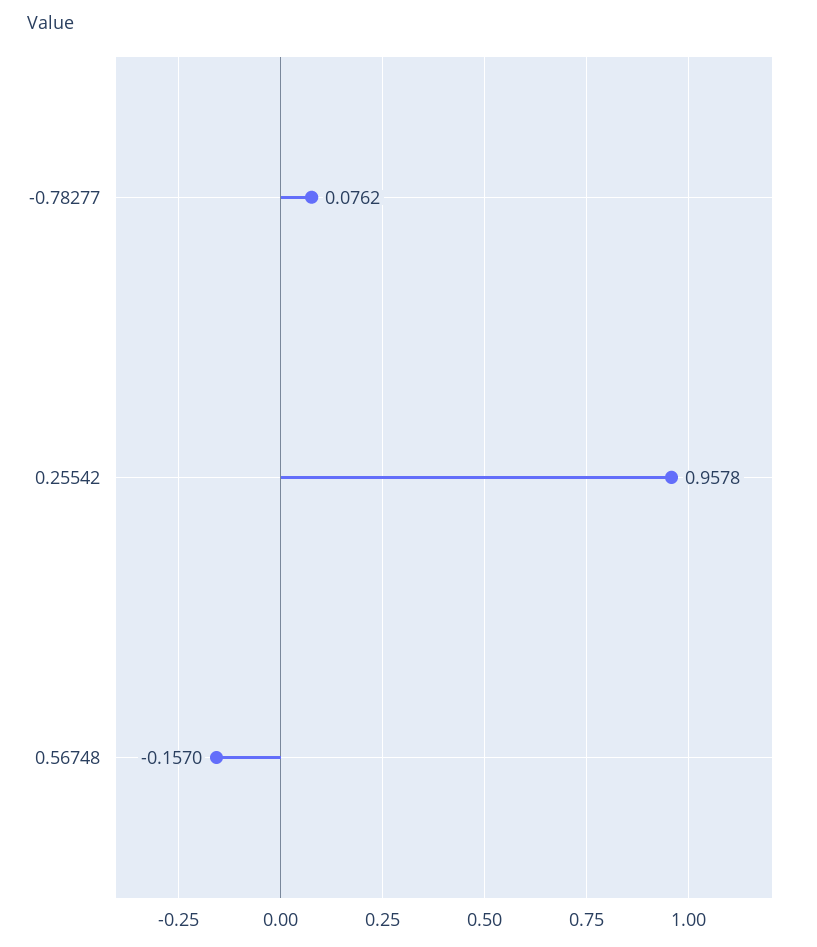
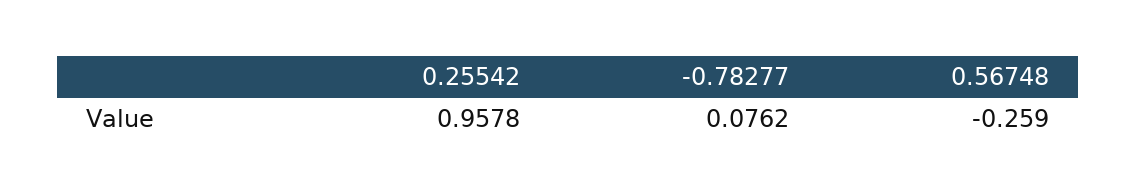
0.56748: -0.157 -> -0.259

